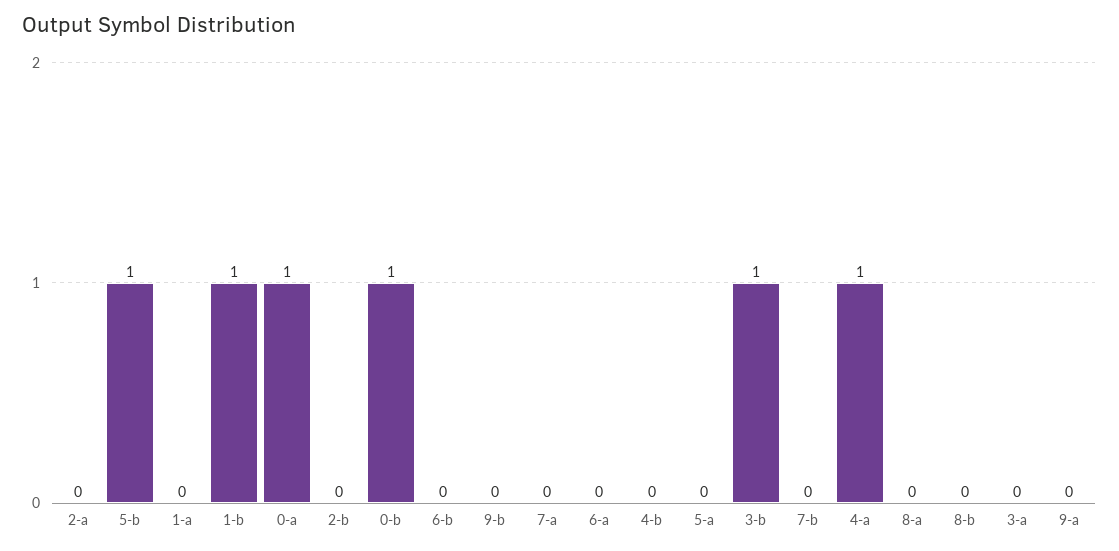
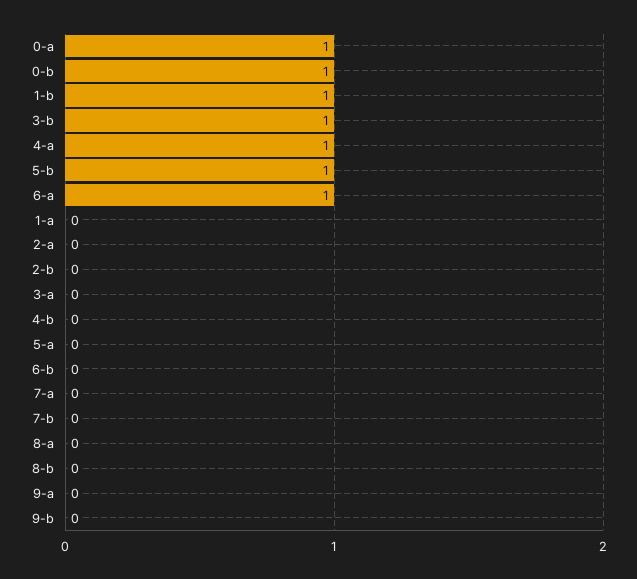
6-a: 0 -> 1

